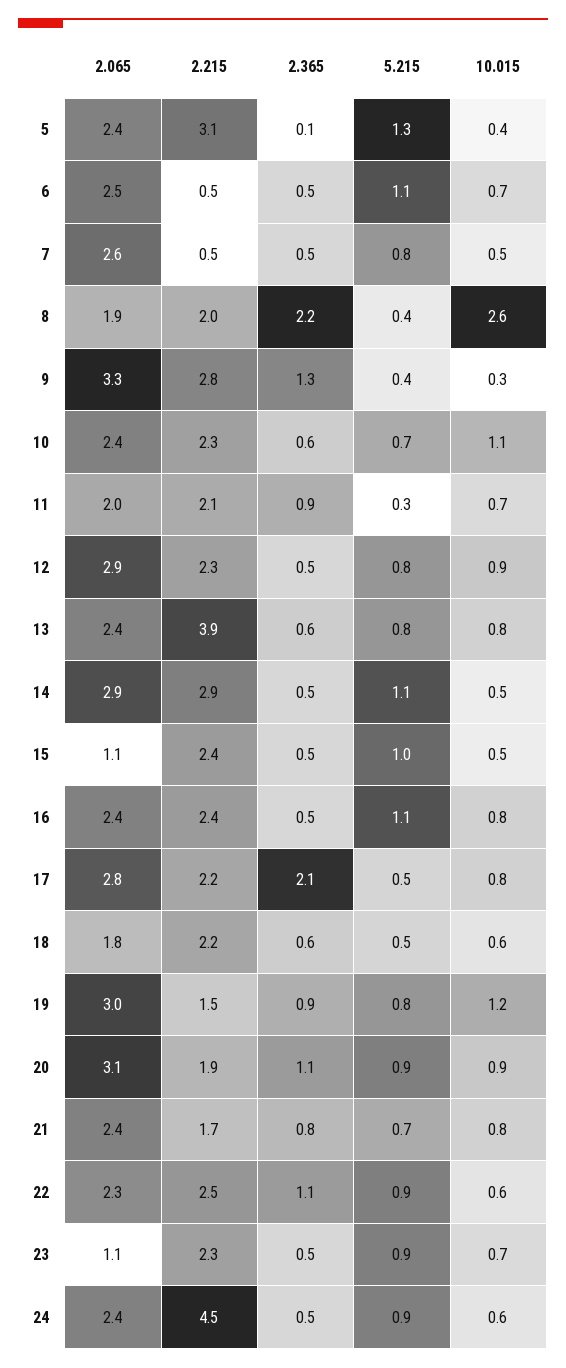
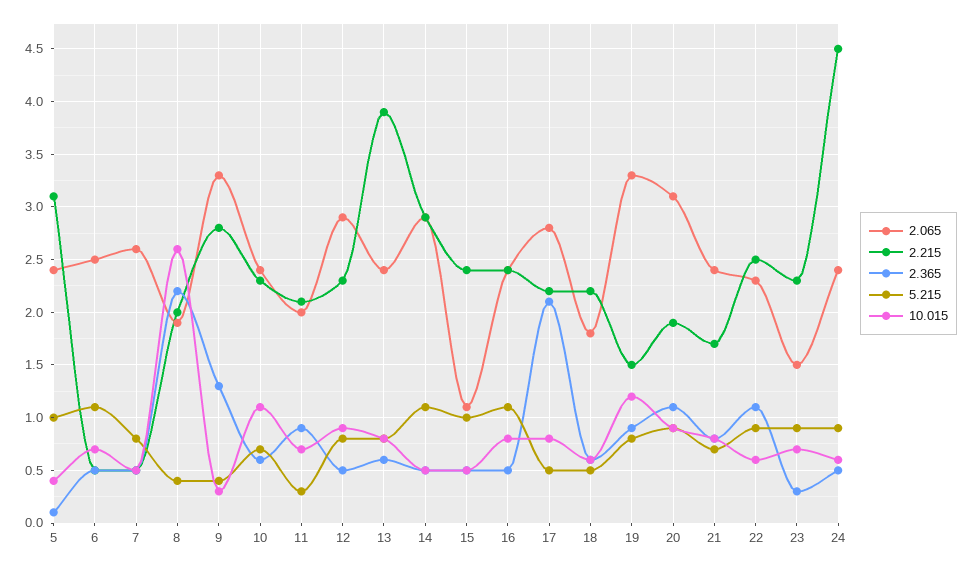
5.215, 5: 1.3 -> 1
2.065, 19: 3 -> 3.3
2.065, 23: 1.1 -> 1.5
2.365, 23: 0.5 -> 0.3

